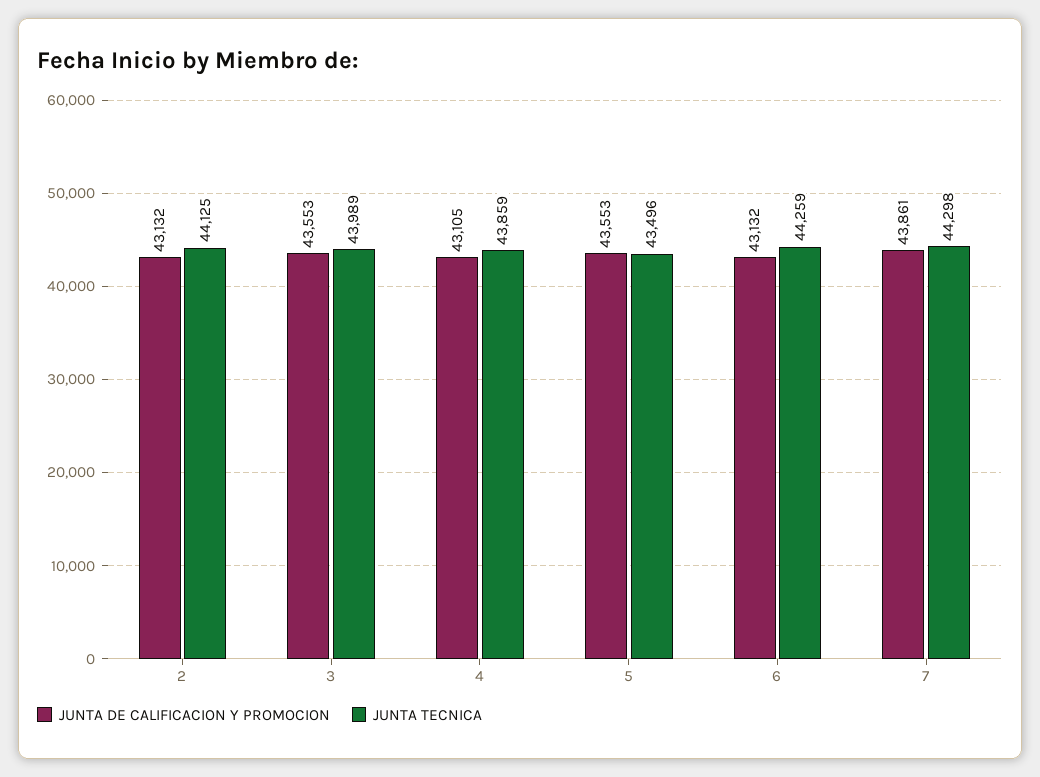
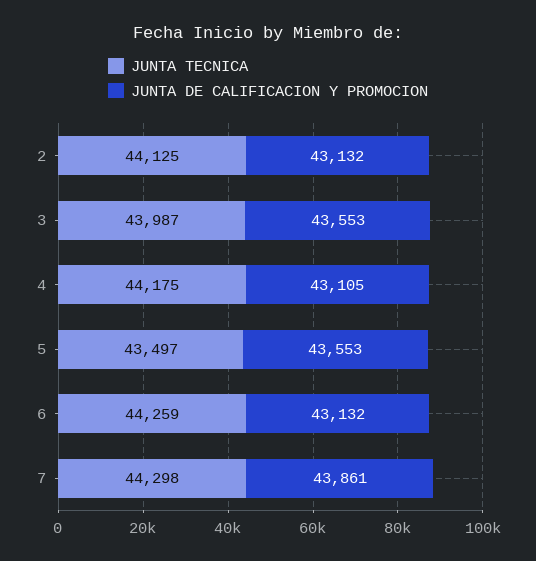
JUNTA TECNICA, 3: 43989 -> 43987
JUNTA TECNICA, 4: 43859 -> 44175
JUNTA TECNICA, 5: 43496 -> 43497

